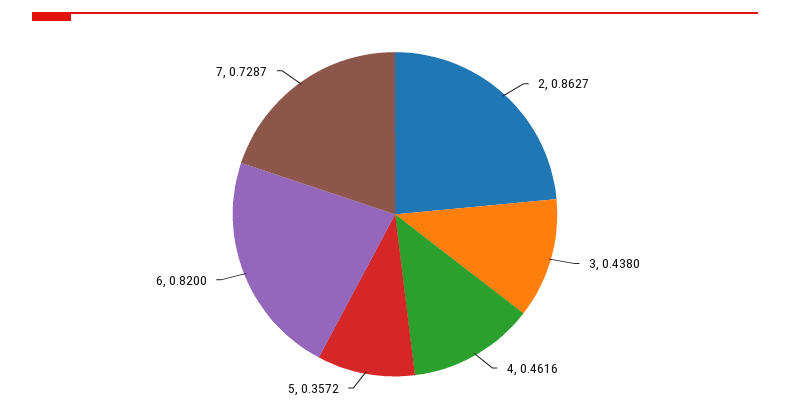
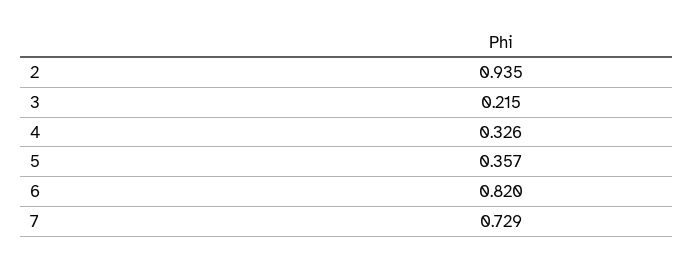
2: 0.8627 -> 0.935
3: 0.438 -> 0.215
4: 0.4616 -> 0.326

